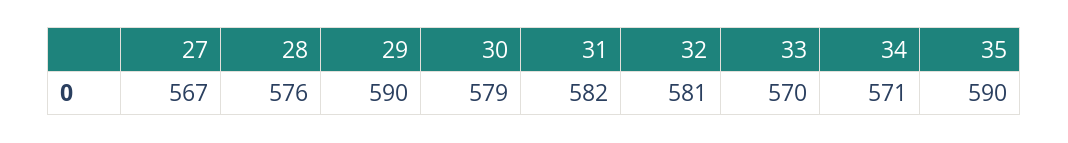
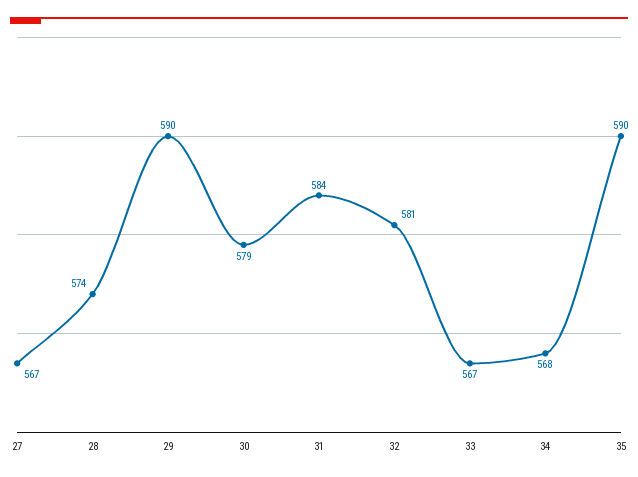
28: 576 -> 574
31: 582 -> 584
33: 570 -> 567
34: 571 -> 568

